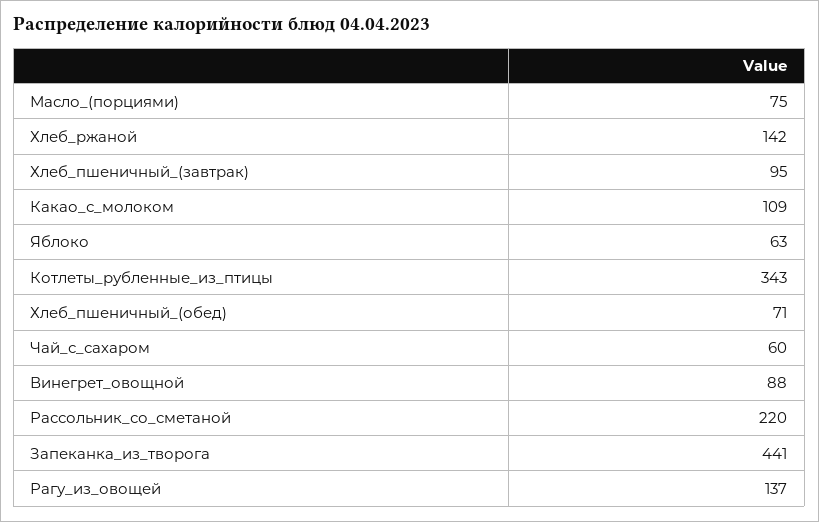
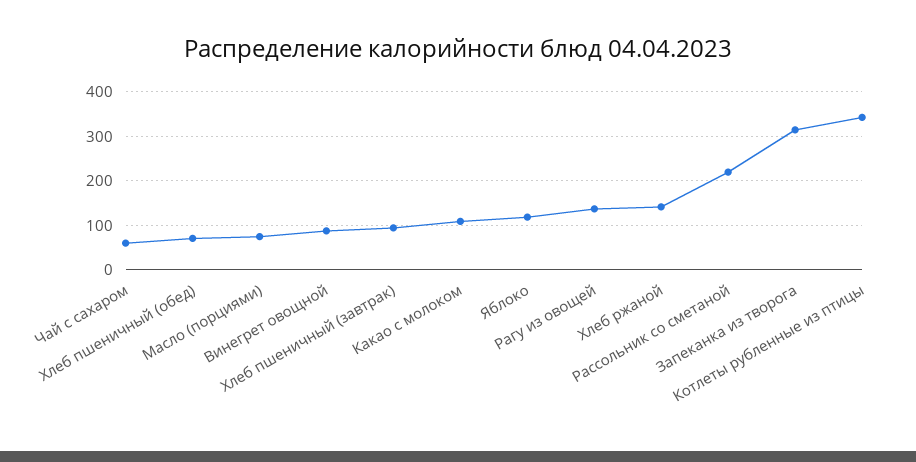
Яблоко: 63 -> 120
Запеканка_из_творога: 441 -> 320

